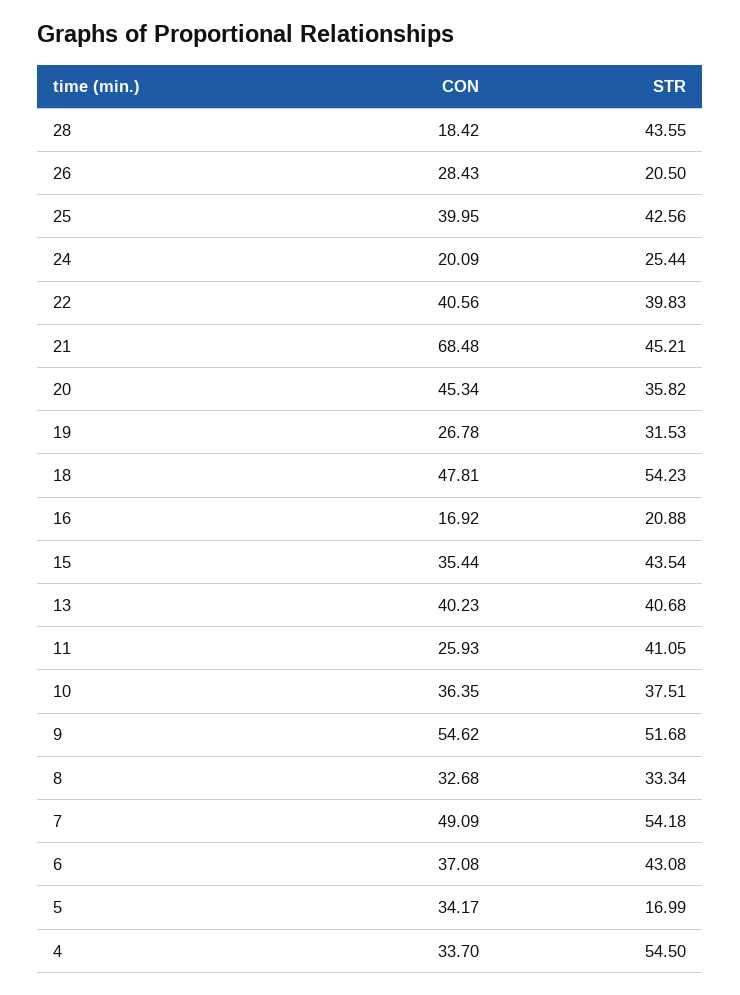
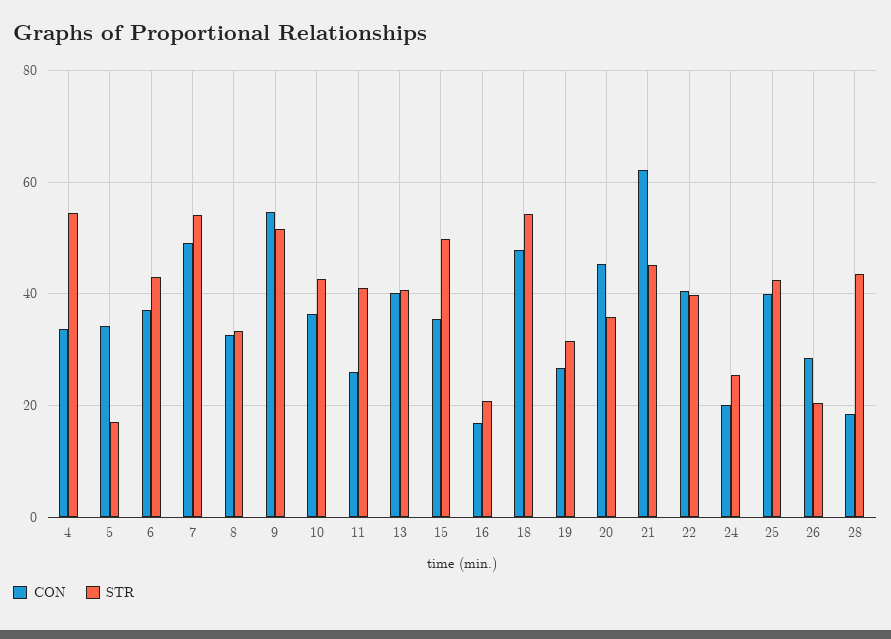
CON, 21: 68.48 -> 62
STR, 15: 43.54 -> 50
STR, 10: 37.51 -> 42

